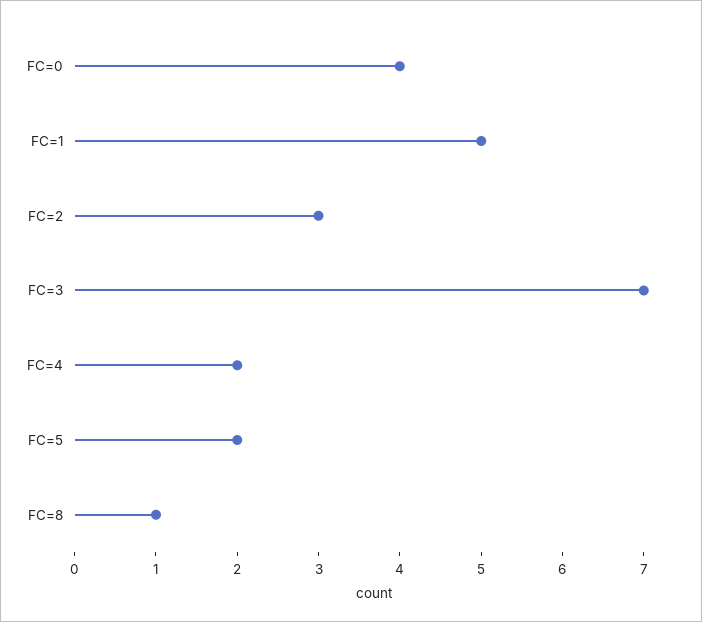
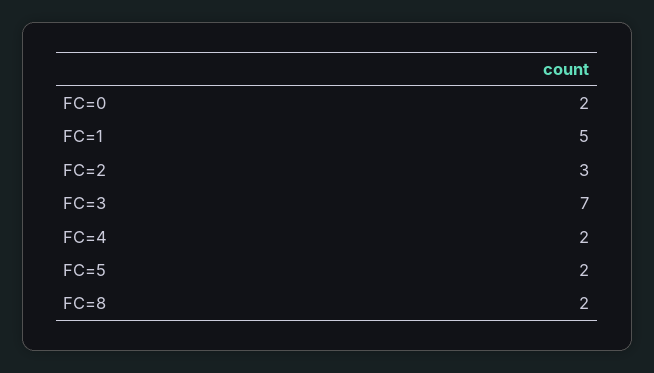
FC=0: 4 -> 2
FC=8: 1 -> 2

